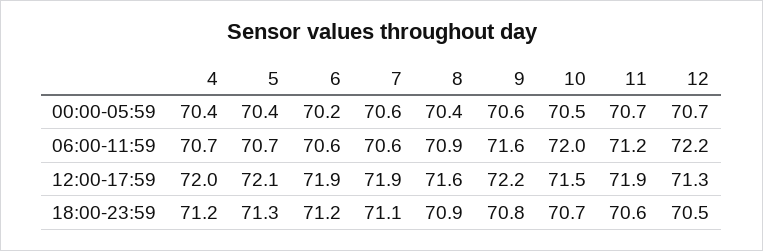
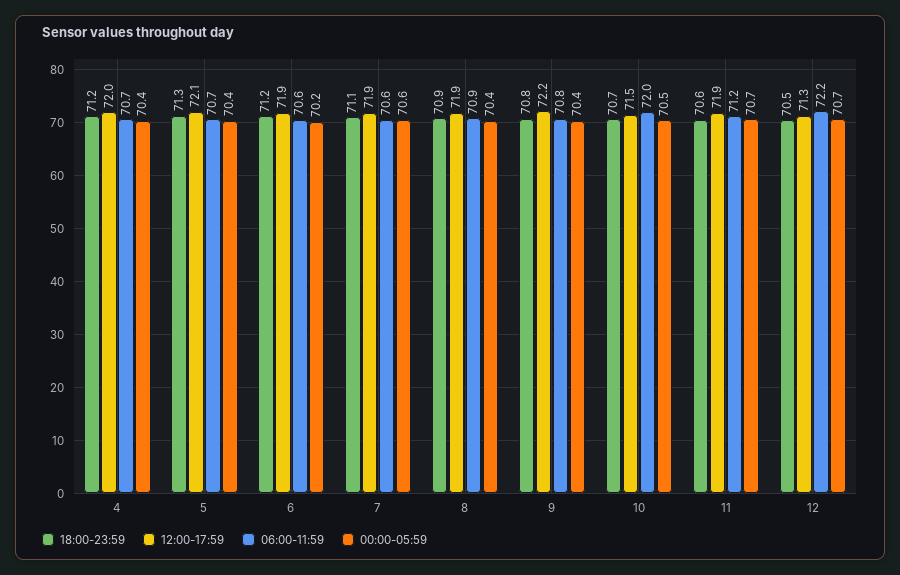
00:00-05:59, 9: 70.6 -> 70.4
06:00-11:59, 9: 71.6 -> 70.8
12:00-17:59, 8: 71.6 -> 71.9

